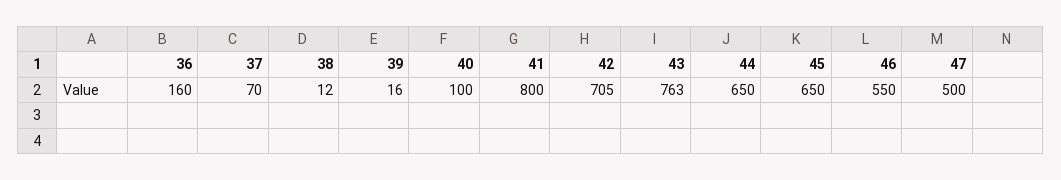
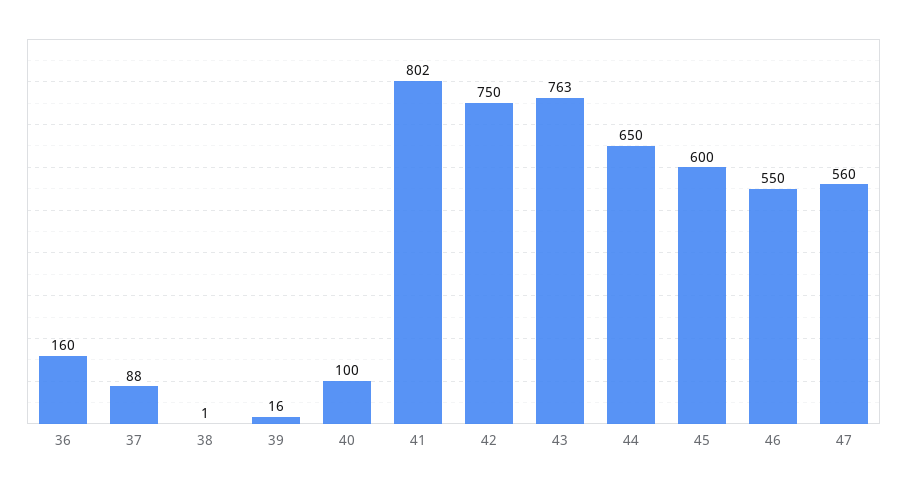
37: 70 -> 88
38: 12 -> 1
41: 800 -> 802
42: 705 -> 750
45: 650 -> 600
47: 500 -> 560

